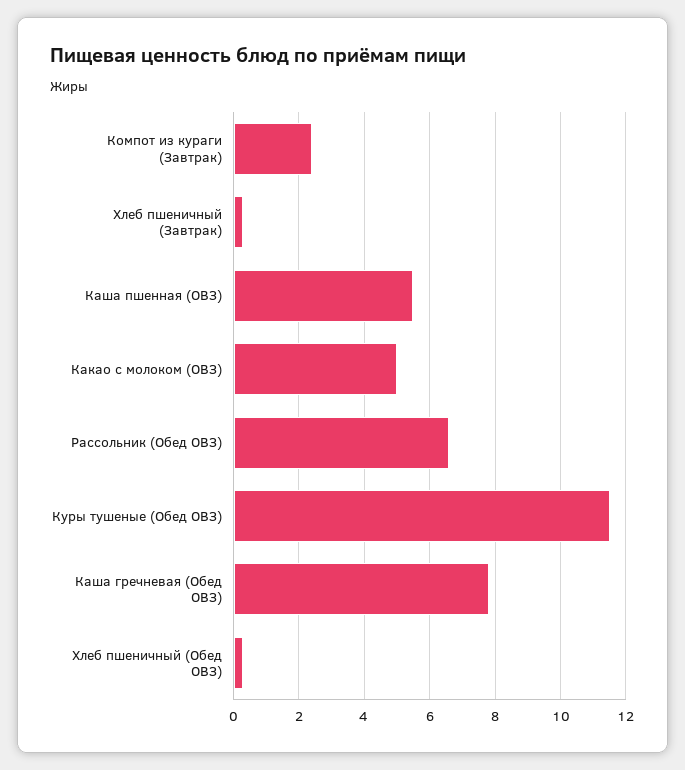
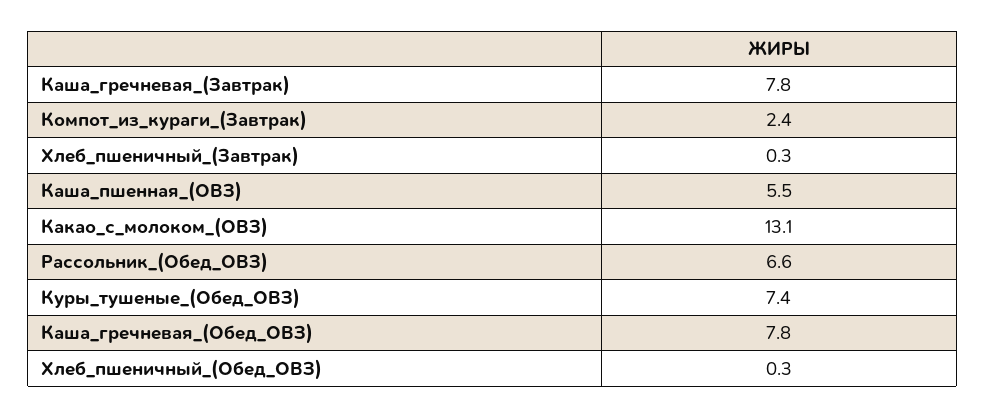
Какао с молоком (ОВЗ): 5 -> 13.1
Куры тушеные (Обед ОВЗ): 11.5 -> 7.4
Каша_гречневая_(Завтрак): none -> 7.8

